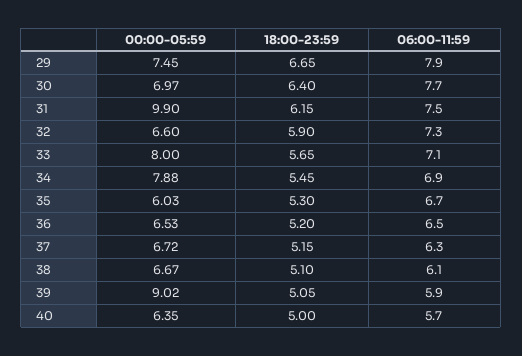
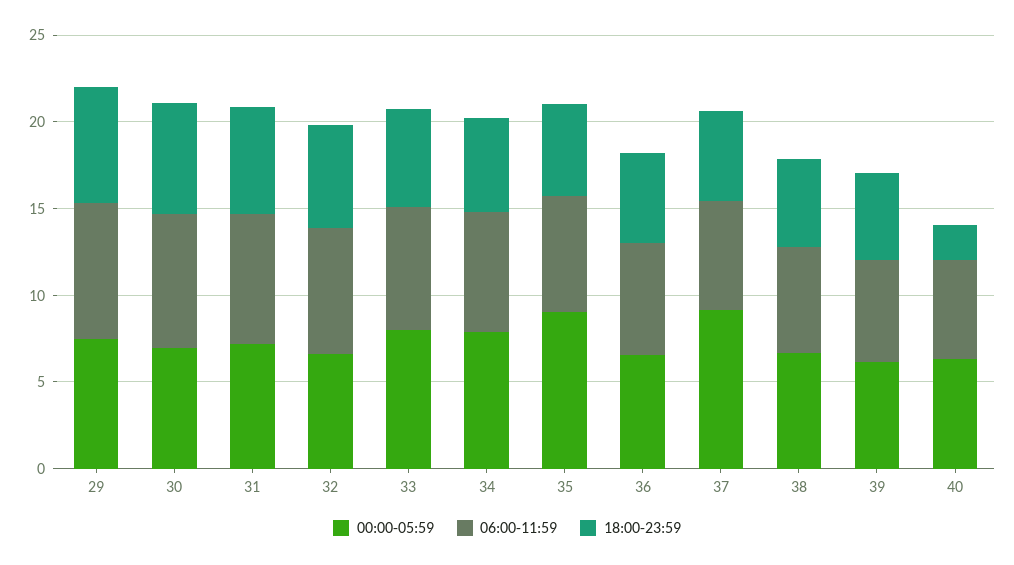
00:00-05:59, 31: 9.9 -> 7
00:00-05:59, 35: 6.03 -> 9
00:00-05:59, 37: 6.72 -> 9
00:00-05:59, 39: 9.02 -> 6
18:00-23:59, 40: 5 -> 2

